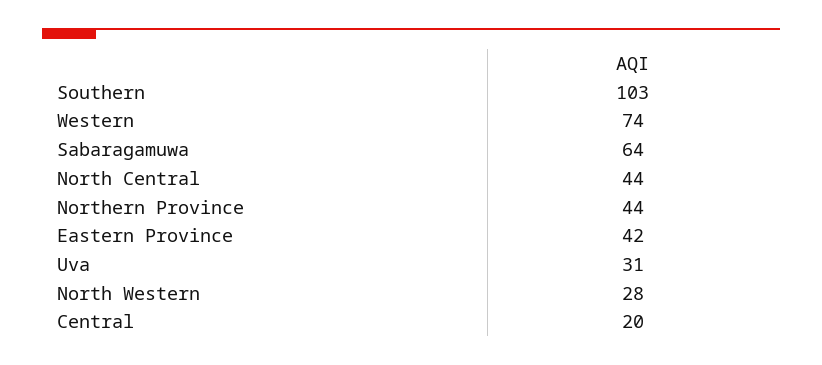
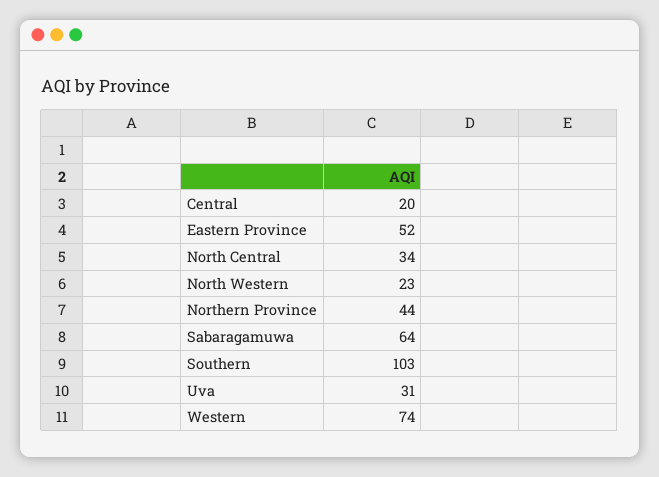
North Central: 44 -> 34
Eastern Province: 42 -> 52
North Western: 28 -> 23

